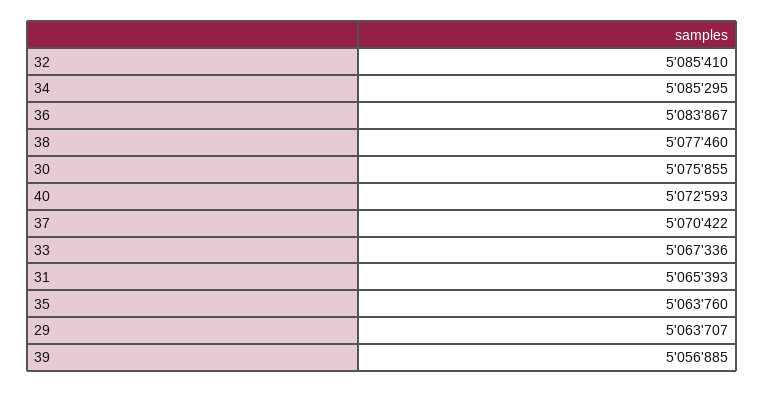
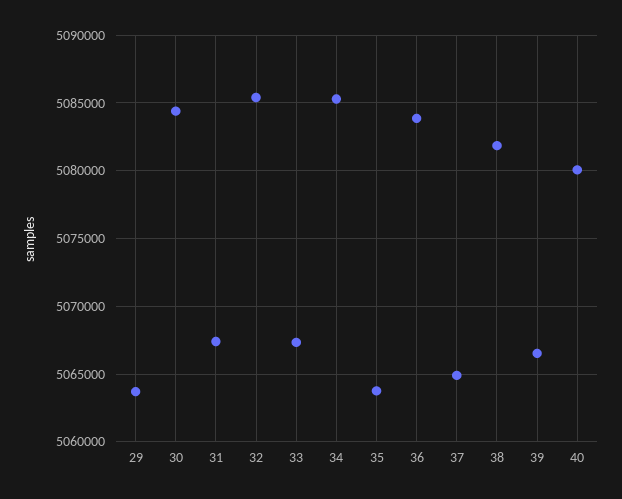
38: 5077460 -> 5082000
30: 5075855 -> 5084500
40: 5072593 -> 5080000
37: 5070422 -> 5065000
31: 5065393 -> 5067500
39: 5056885 -> 5066500

